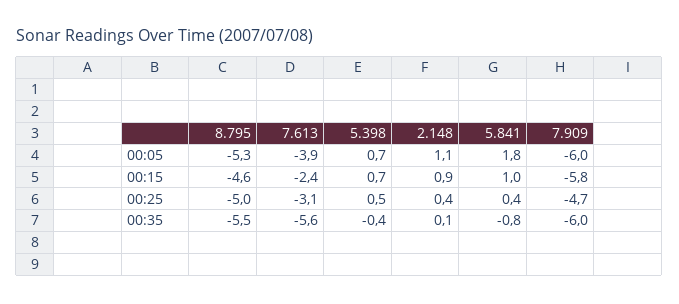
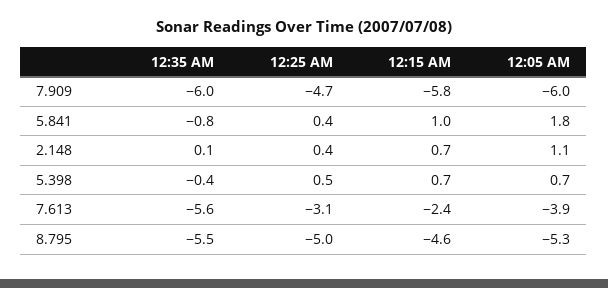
2.148, 00:15: 0.9 -> 0.7

